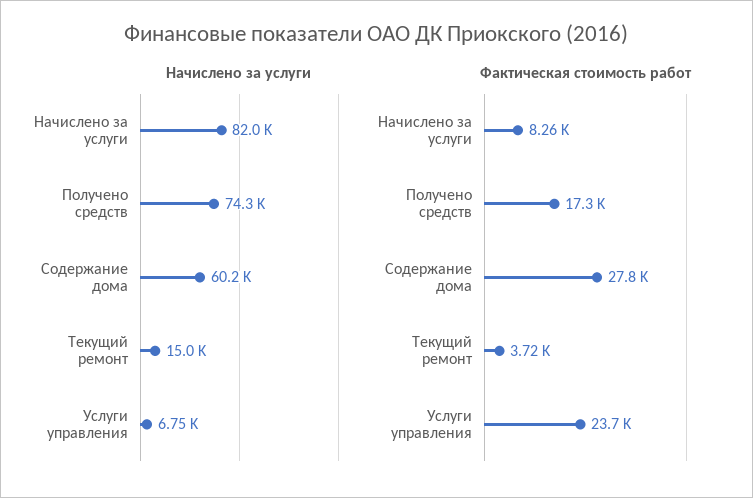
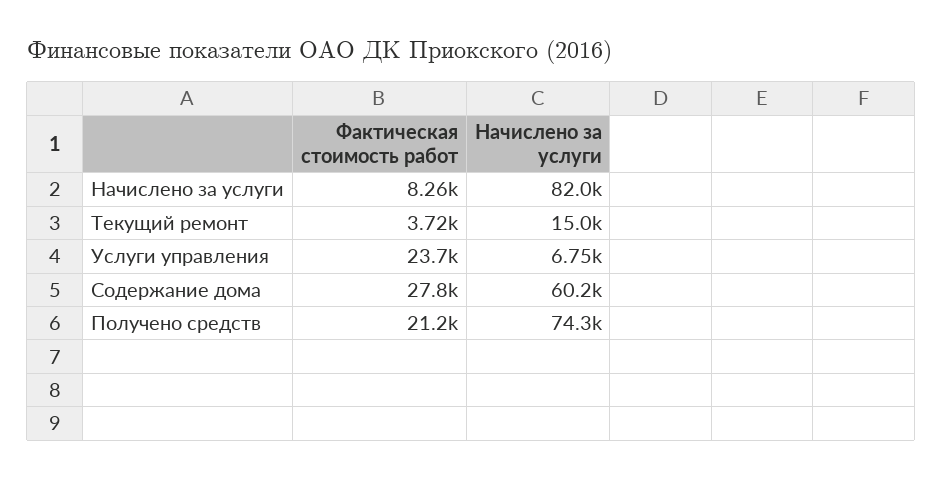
Фактическая стоимость работ, Получено средств: 17300 -> 21200

